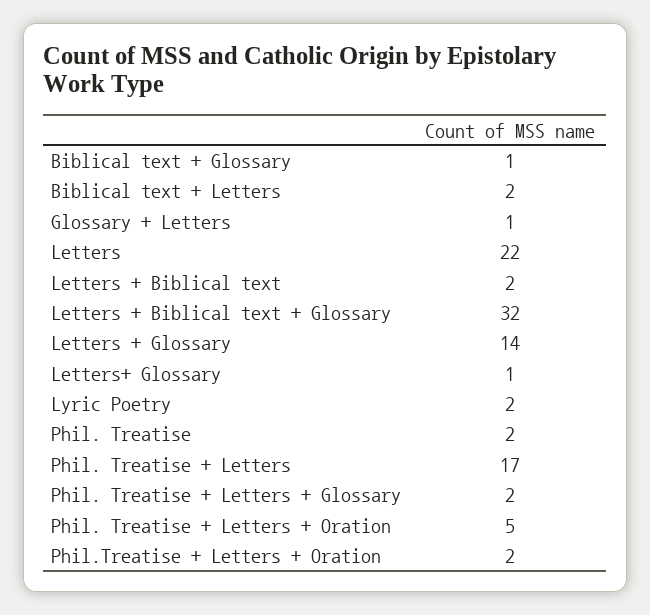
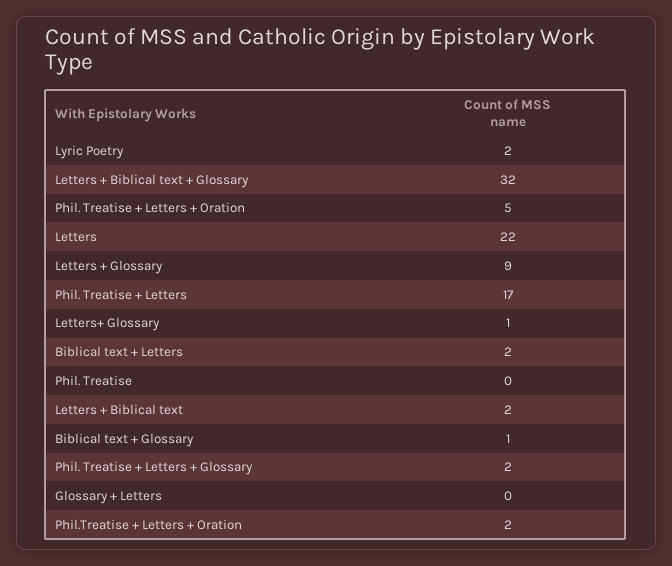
Glossary + Letters: 1 -> 0
Letters + Glossary: 14 -> 9
Phil. Treatise: 2 -> 0

